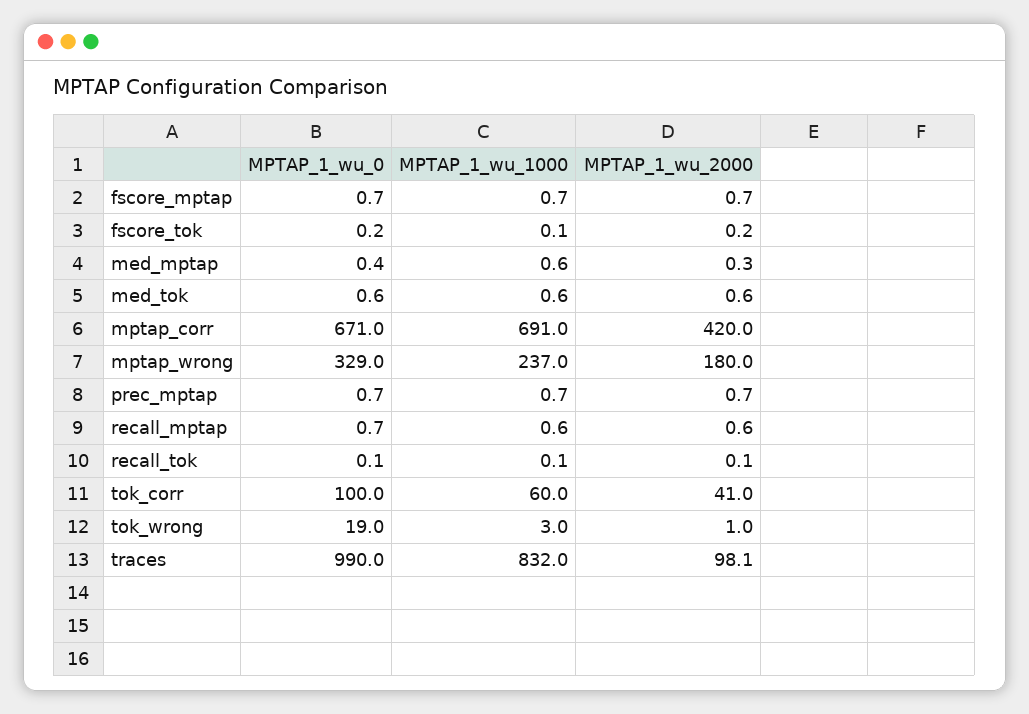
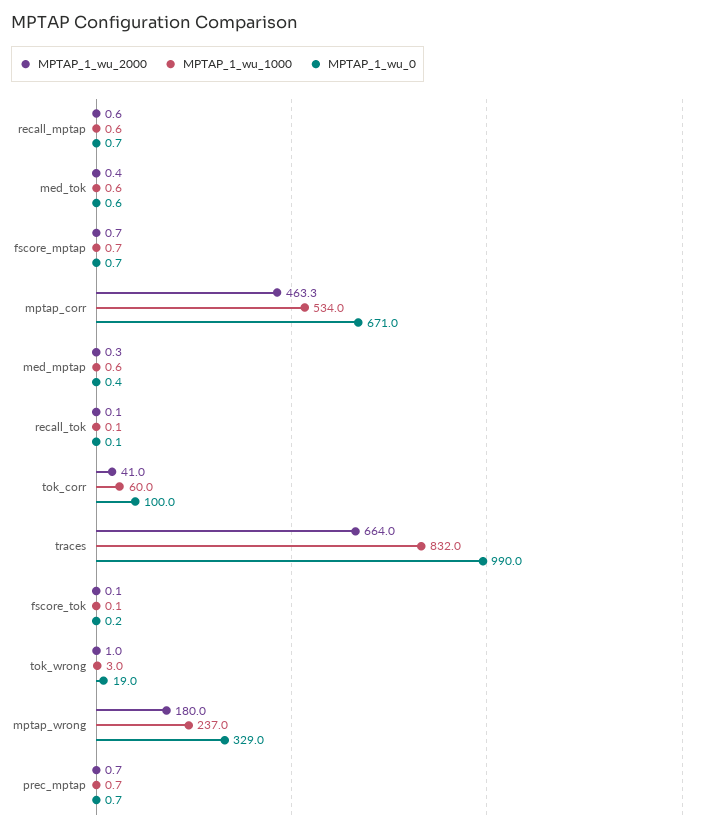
MPTAP_1_wu_2000, fscore_tok: 0.2 -> 0.1
MPTAP_1_wu_2000, med_tok: 0.6 -> 0.4
MPTAP_1_wu_1000, mptap_corr: 691 -> 534
MPTAP_1_wu_2000, mptap_corr: 420 -> 463.3
MPTAP_1_wu_2000, traces: 98.1 -> 664

